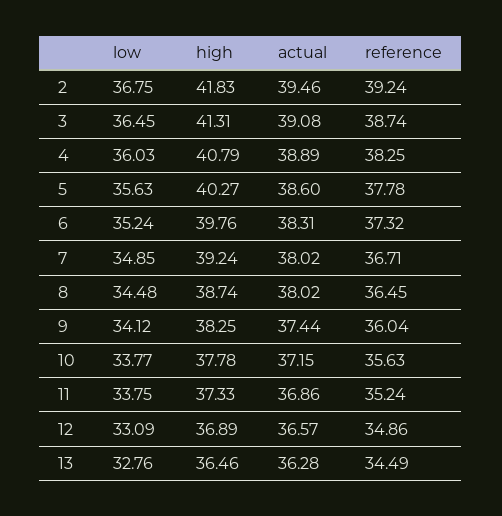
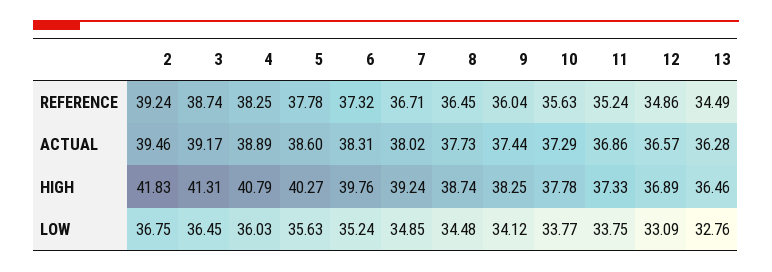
actual, 3: 39.08 -> 39.17
actual, 8: 38.02 -> 37.73
actual, 10: 37.15 -> 37.29

